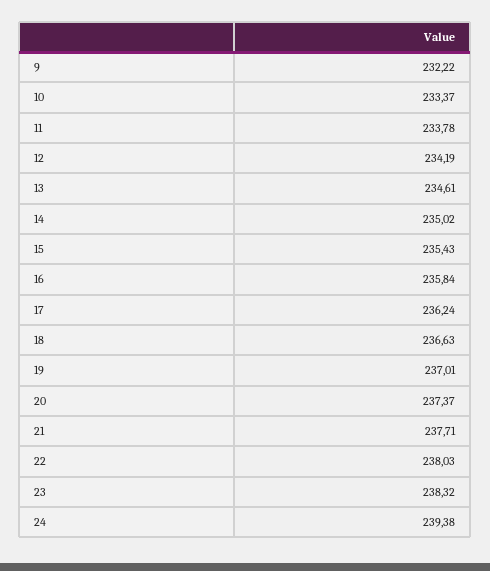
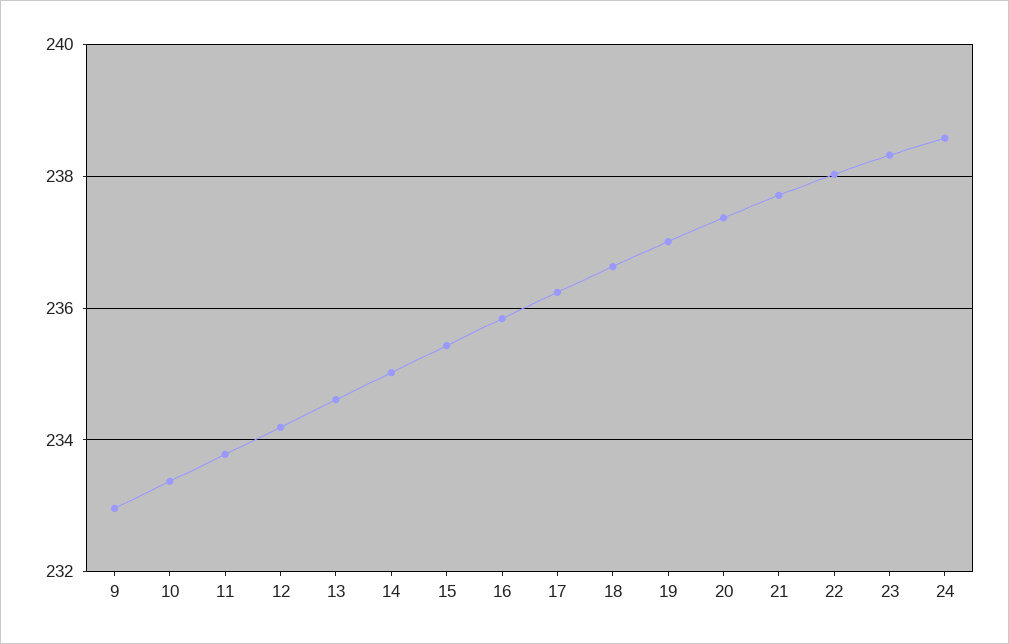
9: 232.22 -> 233
24: 239.38 -> 238.6

